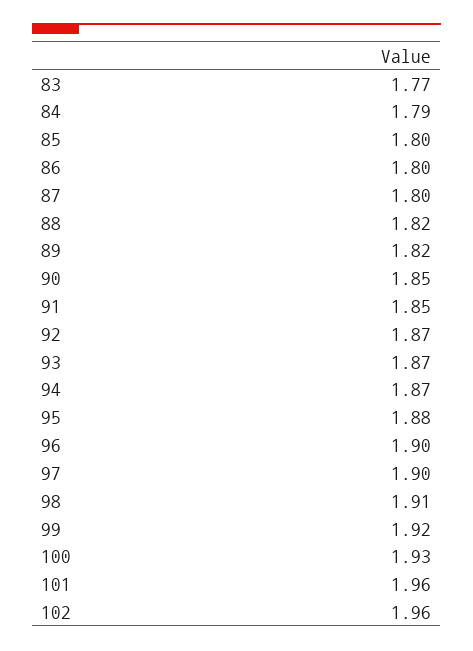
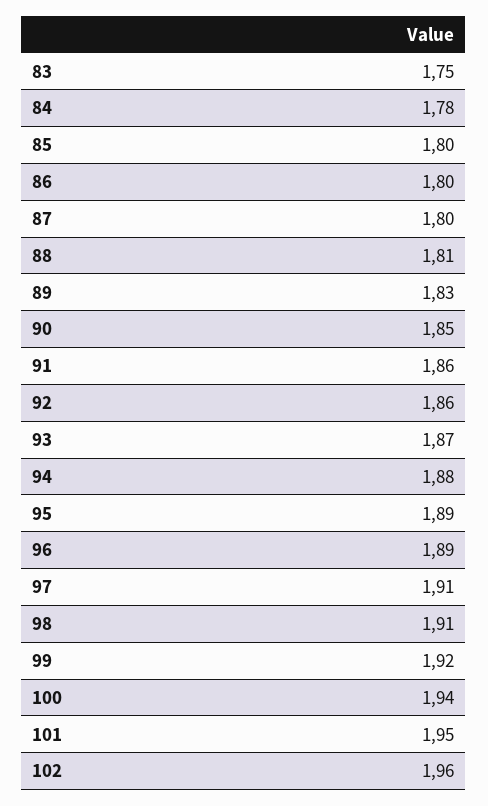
83: 1.77 -> 1.75
84: 1.79 -> 1.78
88: 1.82 -> 1.81
89: 1.82 -> 1.83
91: 1.85 -> 1.86
92: 1.87 -> 1.86
94: 1.87 -> 1.88
95: 1.88 -> 1.89
96: 1.9 -> 1.89
97: 1.9 -> 1.91
100: 1.93 -> 1.94
101: 1.96 -> 1.95

